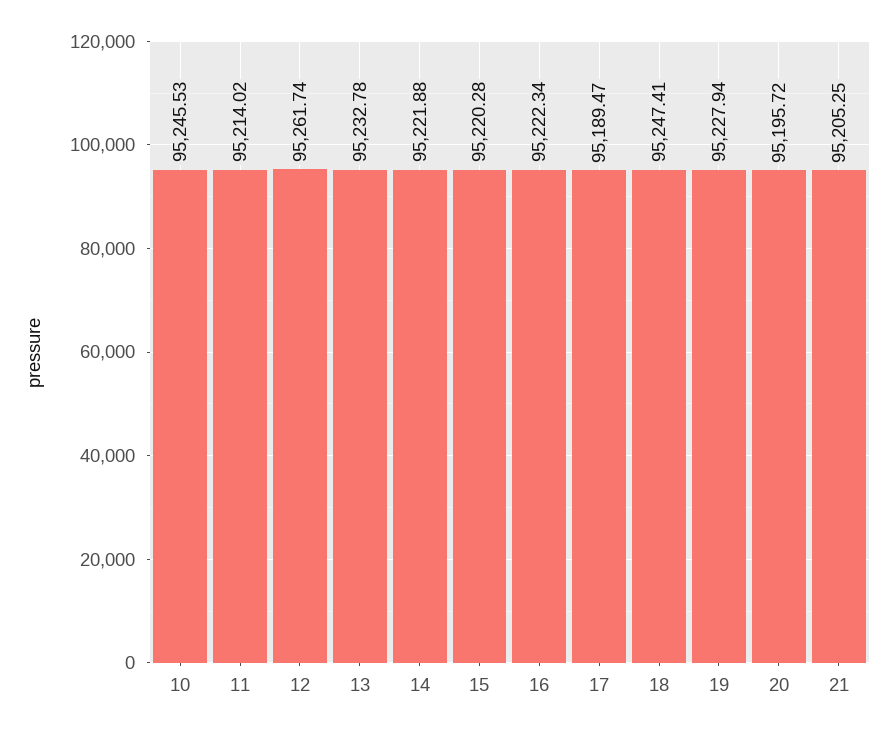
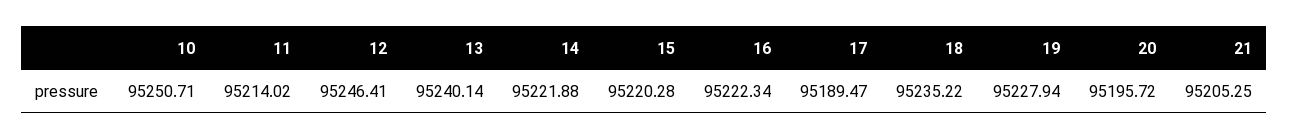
10: 95245.53 -> 95250.71
12: 95261.74 -> 95246.41
13: 95232.78 -> 95240.14
18: 95247.41 -> 95235.22

